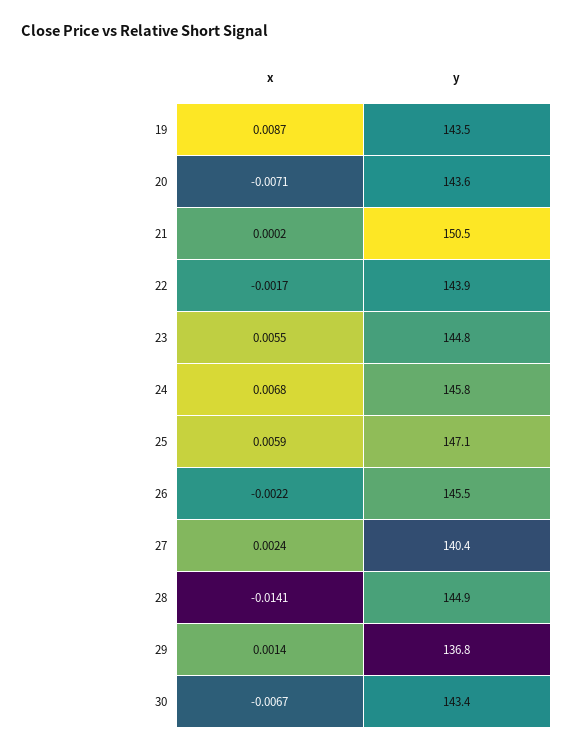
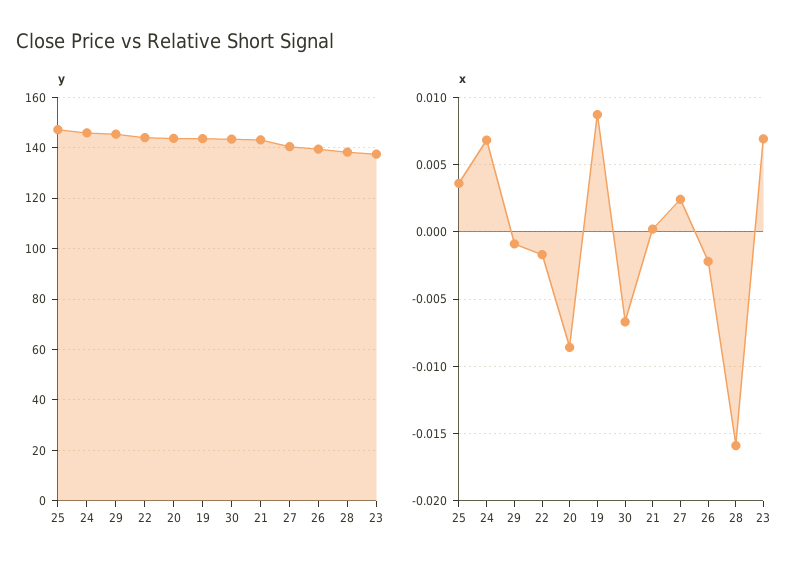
x, 20: -0.0071 -> -0.0085
y, 21: 150.5 -> 142.5
x, 23: 0.0055 -> 0.007
y, 23: 144.8 -> 137.5
x, 25: 0.0059 -> 0.0035
y, 26: 145.5 -> 140
x, 28: -0.0141 -> -0.016
y, 28: 144.9 -> 137.5
x, 29: 0.0014 -> -0.001
y, 29: 136.8 -> 145

